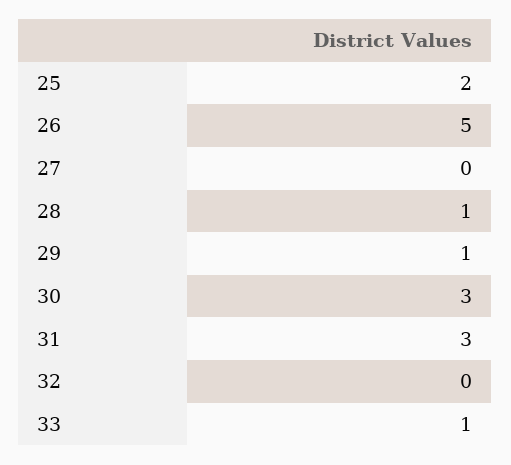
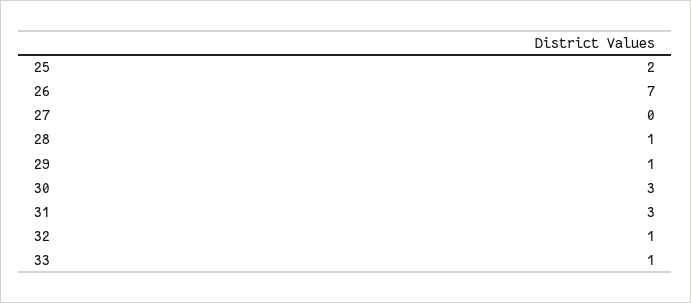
26: 5 -> 7
32: 0 -> 1

